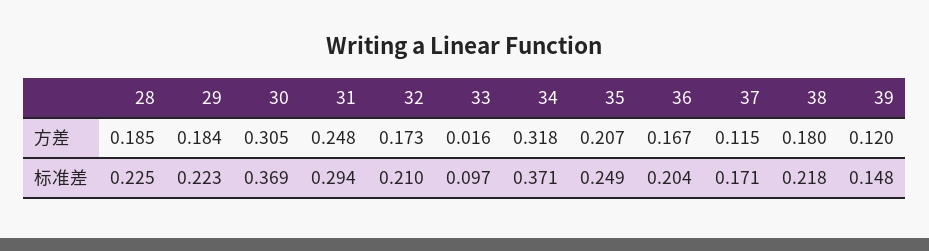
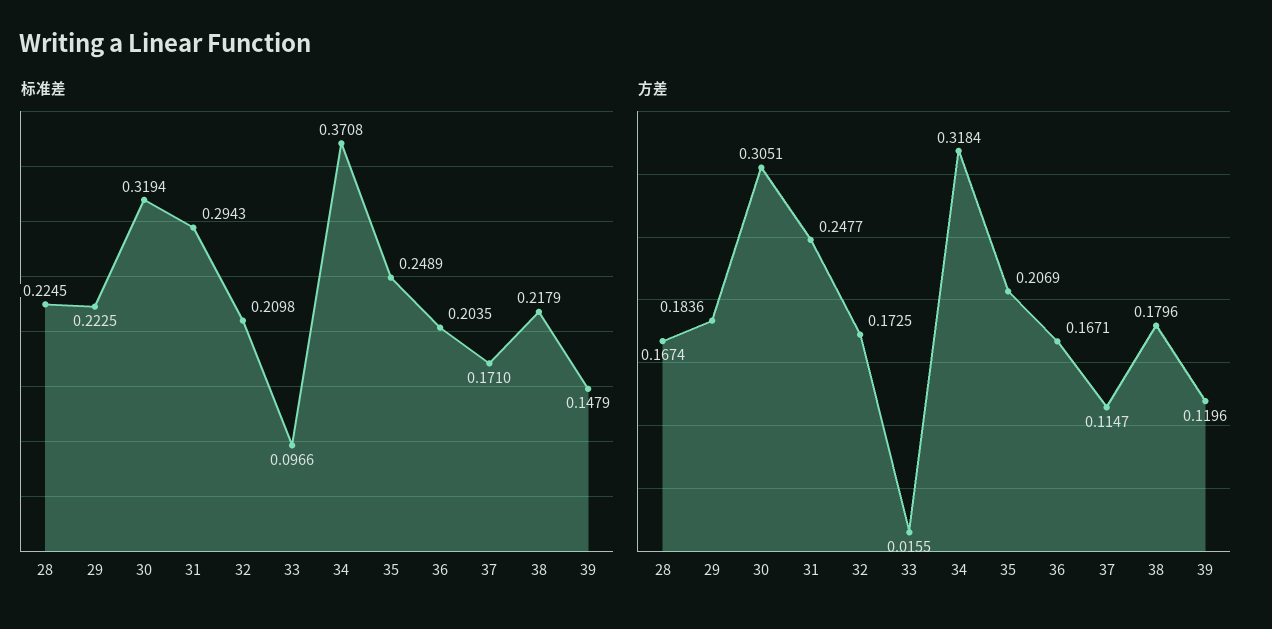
方差, 28: 0.185 -> 0.1674
标准差, 30: 0.369 -> 0.3194

